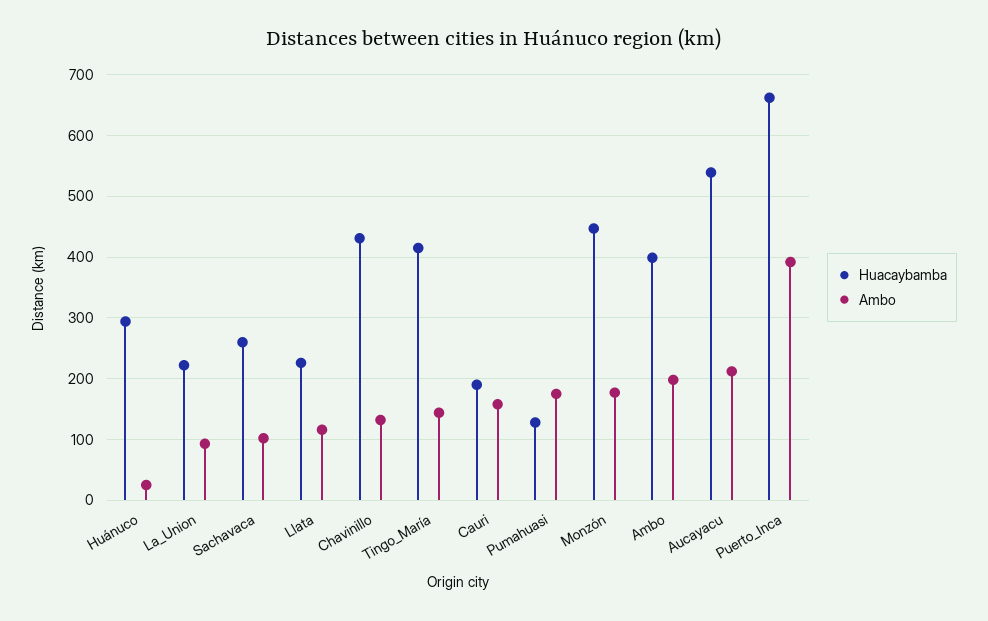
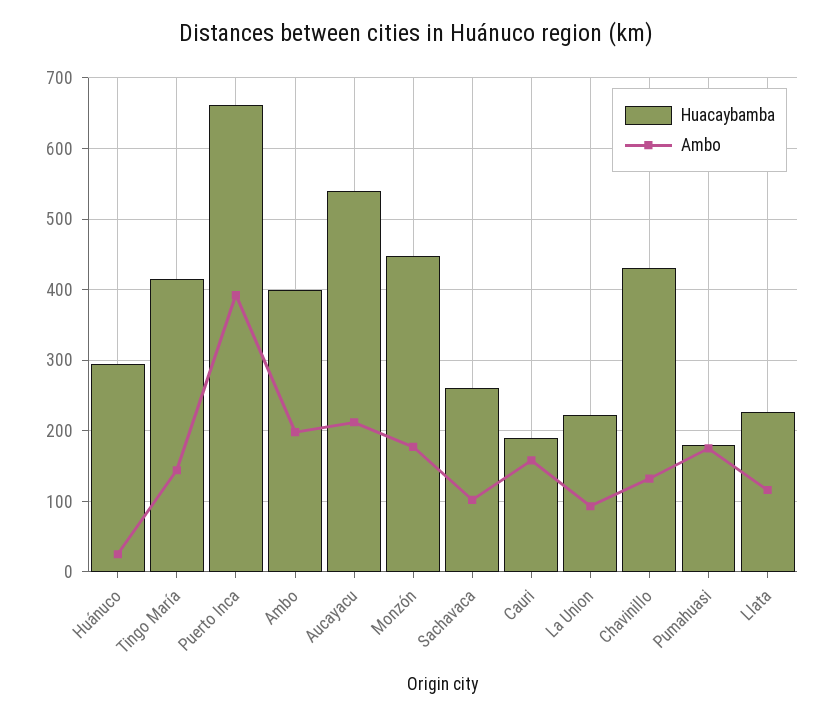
Huacaybamba, Pumahuasi: 130 -> 180

